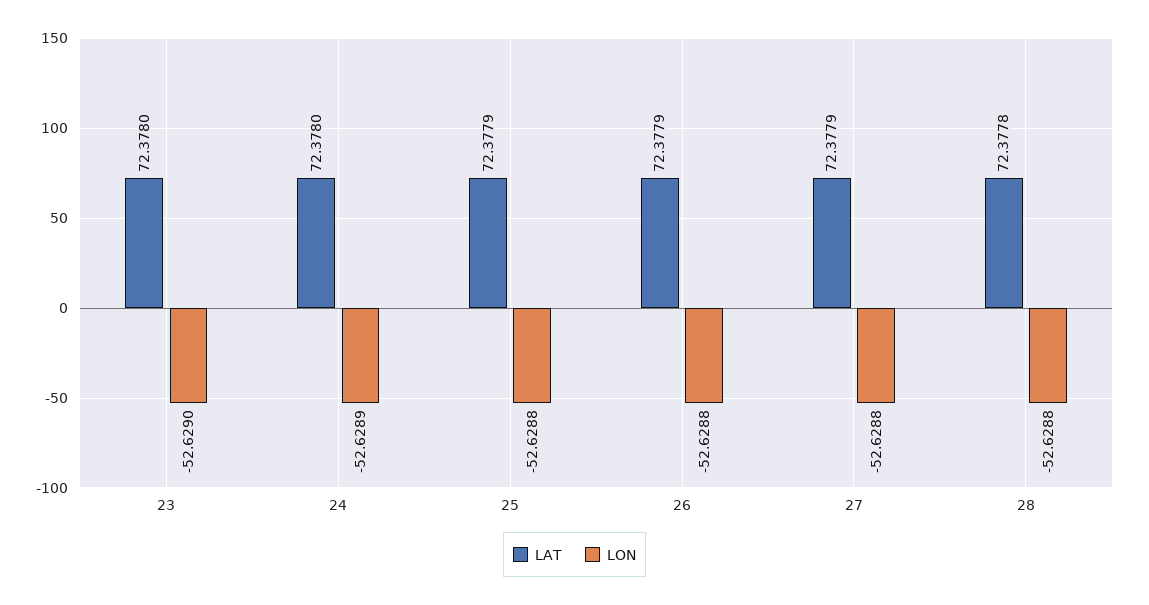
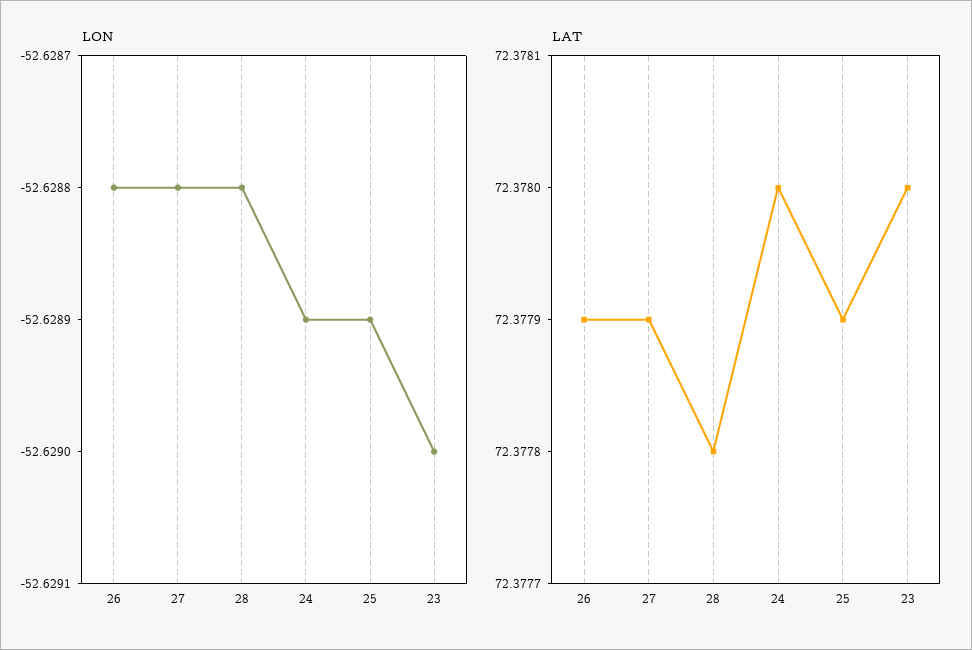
LON, 25: -52.6288 -> -52.6289

